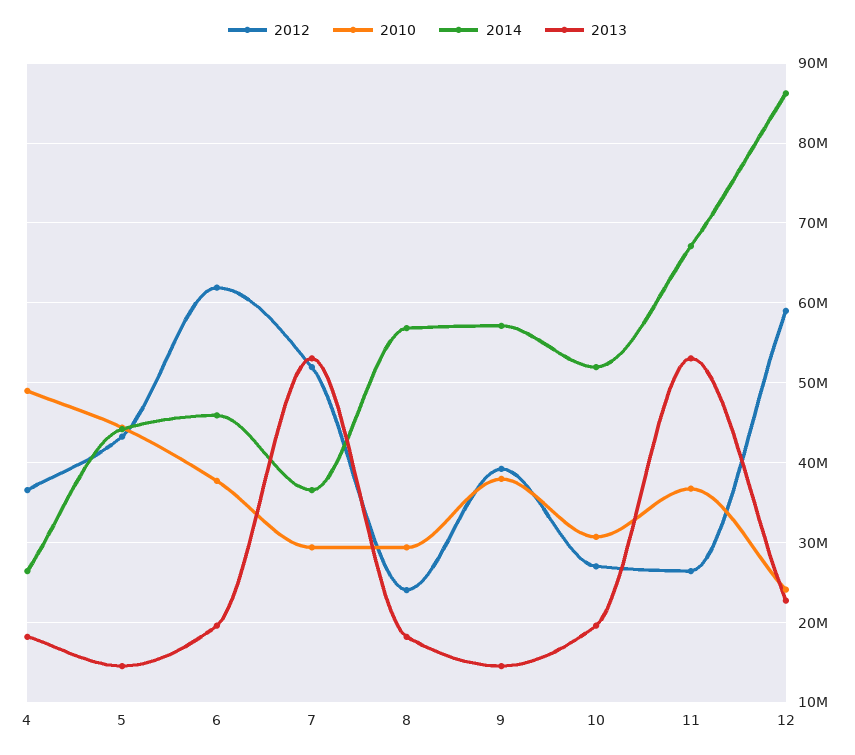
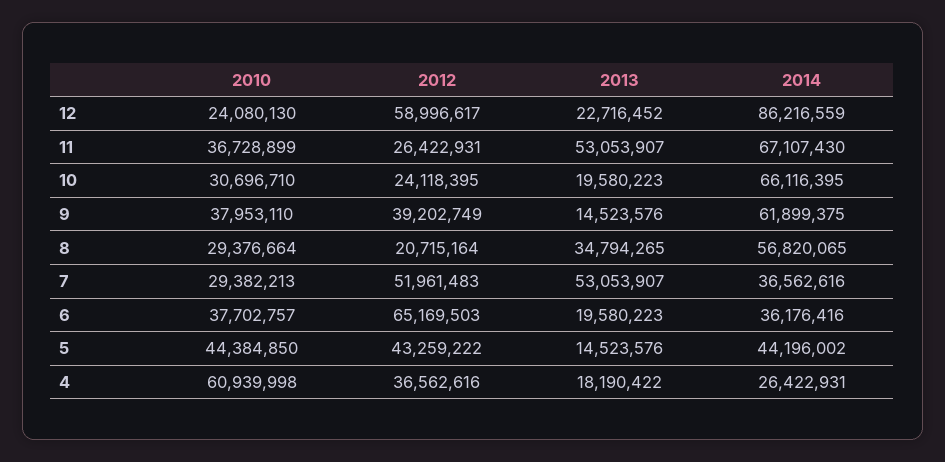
2010, 4: 49000000 -> 60939998
2012, 6: 62000000 -> 65169503
2014, 6: 46000000 -> 36176416
2012, 8: 24000000 -> 20715164
2013, 8: 18000000 -> 34794265
2014, 9: 57000000 -> 61899375
2012, 10: 27000000 -> 24118395
2014, 10: 52000000 -> 66116395

